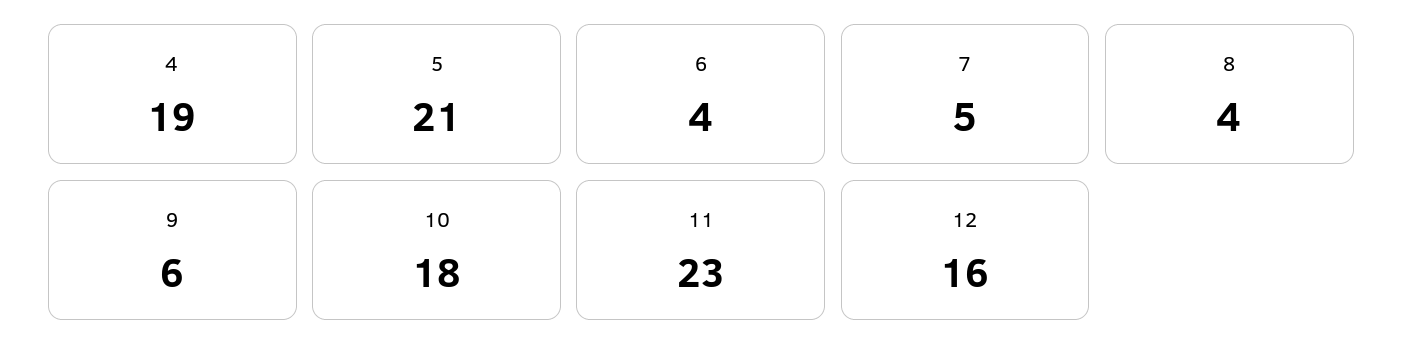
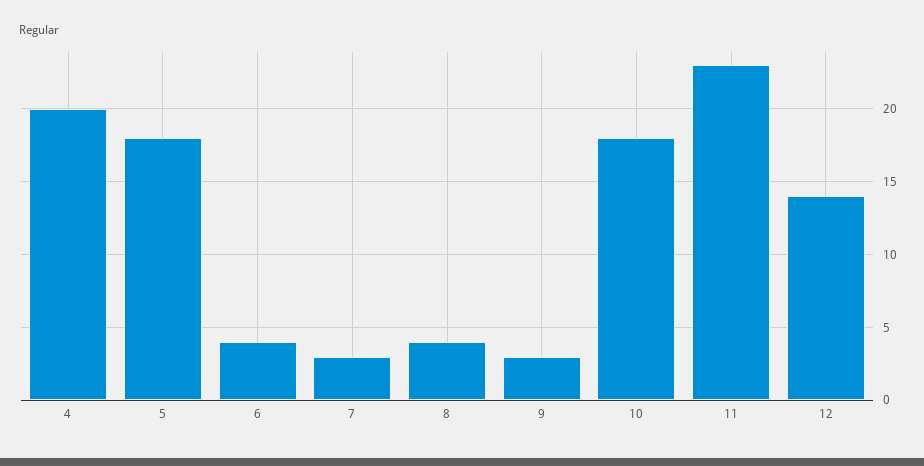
4: 19 -> 20
5: 21 -> 18
7: 5 -> 3
9: 6 -> 3
12: 16 -> 14

